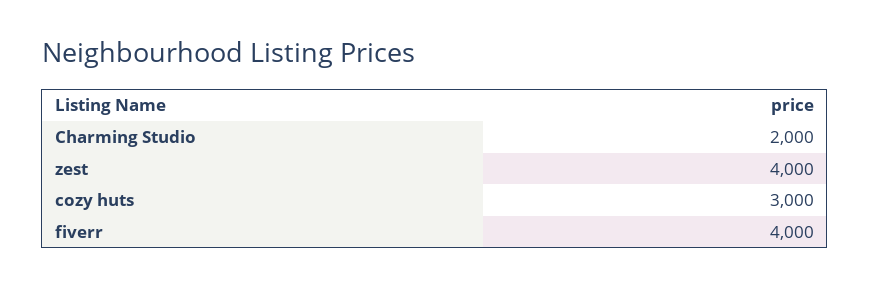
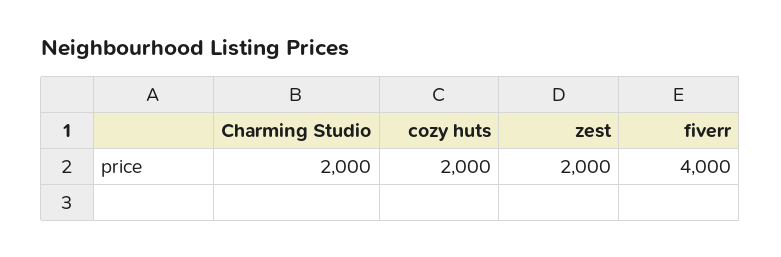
zest: 4000 -> 2000
cozy huts: 3000 -> 2000

